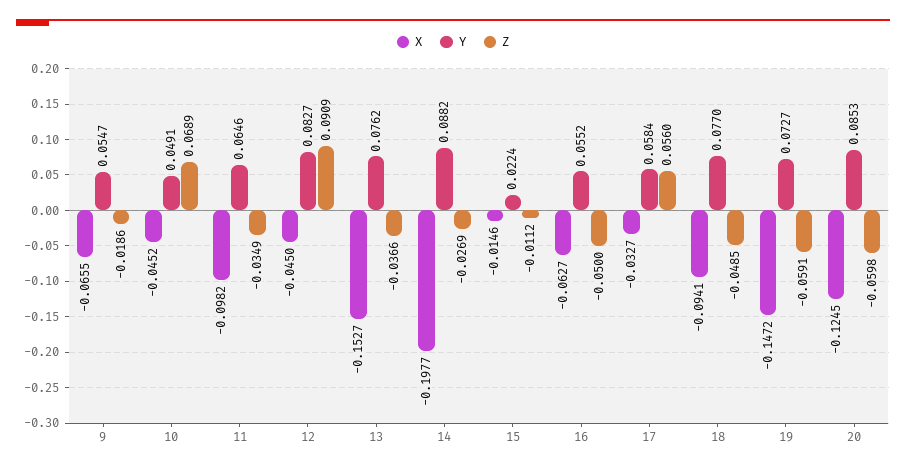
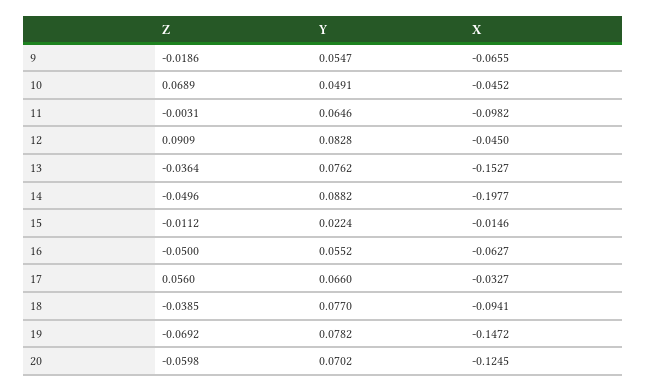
Z, 11: -0.0349 -> -0.0031
Y, 12: 0.0827 -> 0.0828
Z, 13: -0.0366 -> -0.0364
Z, 14: -0.0269 -> -0.0496
Y, 17: 0.0584 -> 0.066
Z, 18: -0.0485 -> -0.0385
Y, 19: 0.0727 -> 0.0782
Z, 19: -0.0591 -> -0.0692
Y, 20: 0.0853 -> 0.0702

